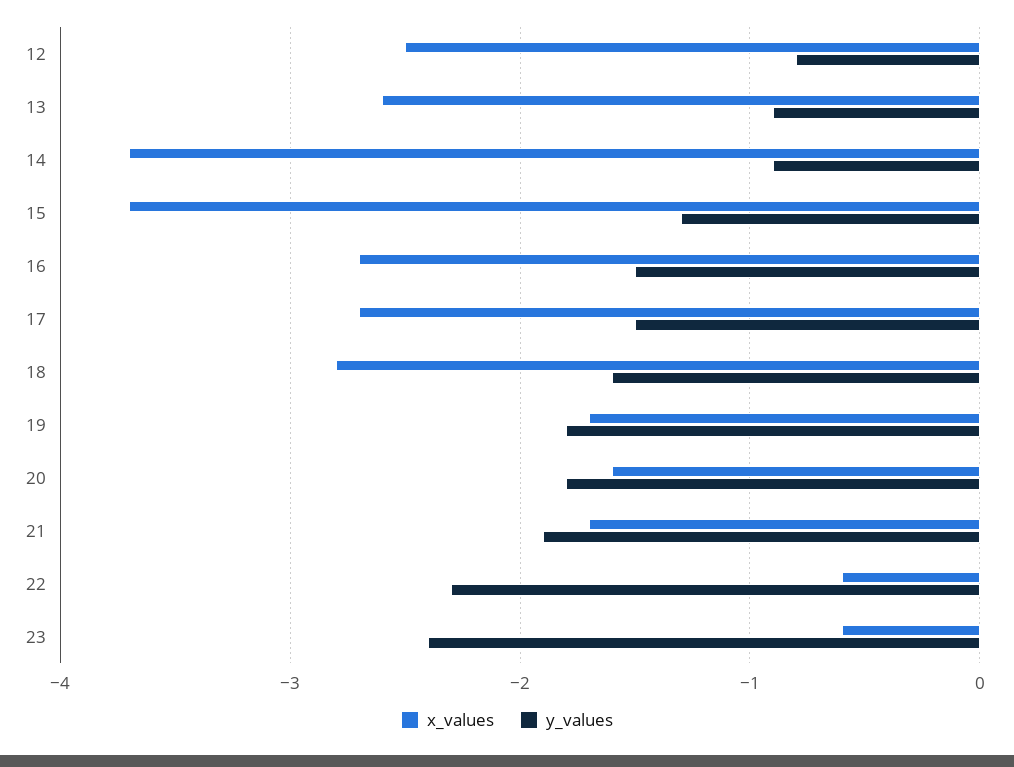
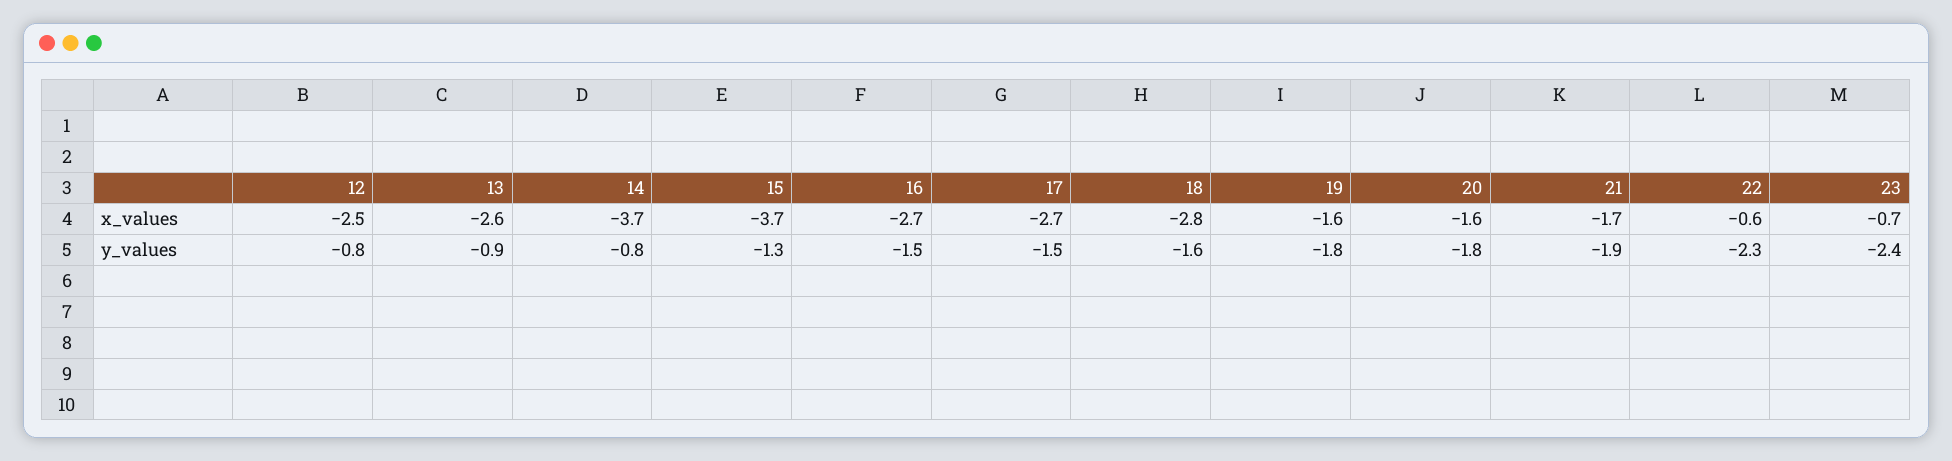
y_values, 14: -0.9 -> -0.8
x_values, 19: -1.7 -> -1.6
x_values, 23: -0.6 -> -0.7

